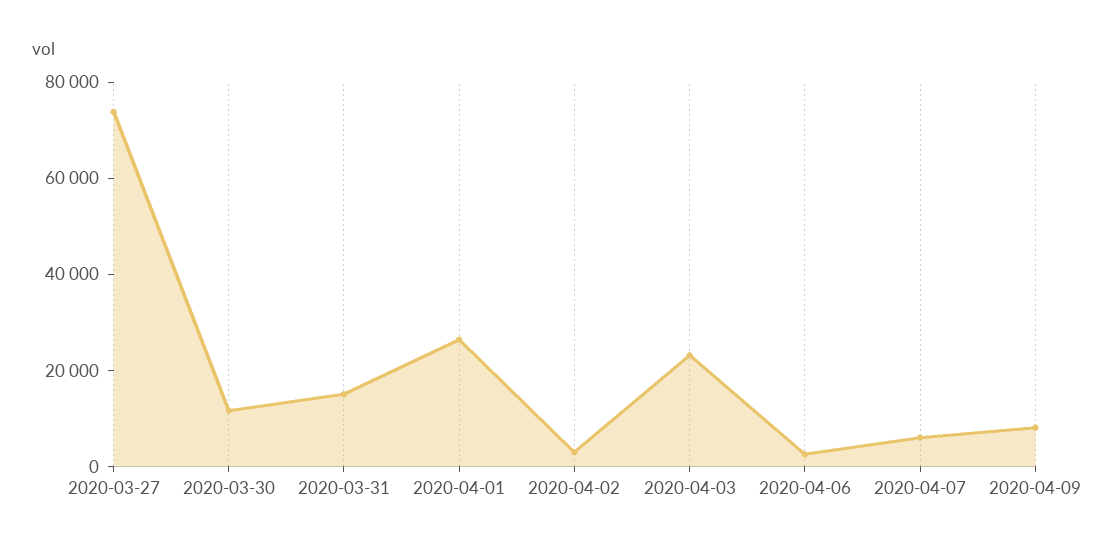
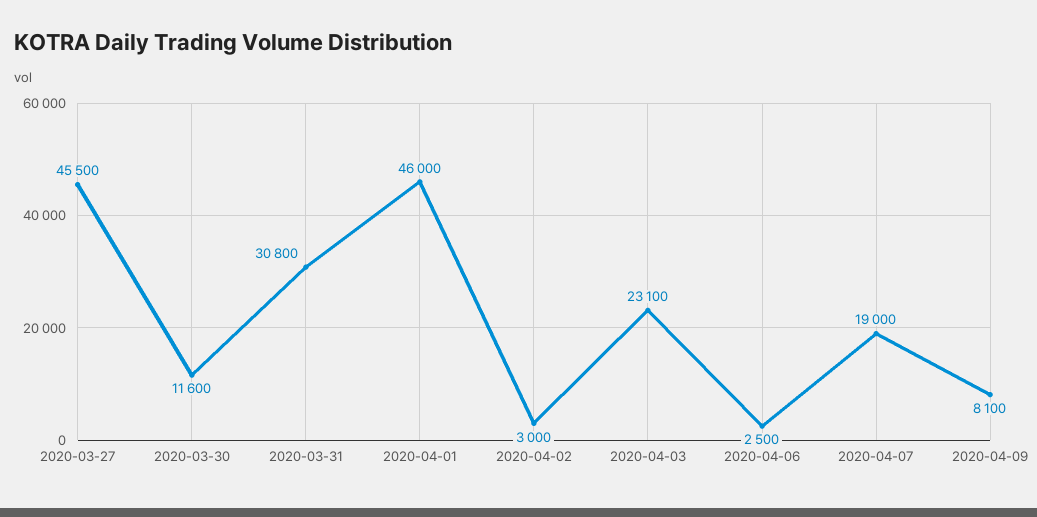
2020-03-27: 75000 -> 45500
2020-03-31: 15000 -> 30800
2020-04-01: 25000 -> 46000
2020-04-07: 5000 -> 19000

